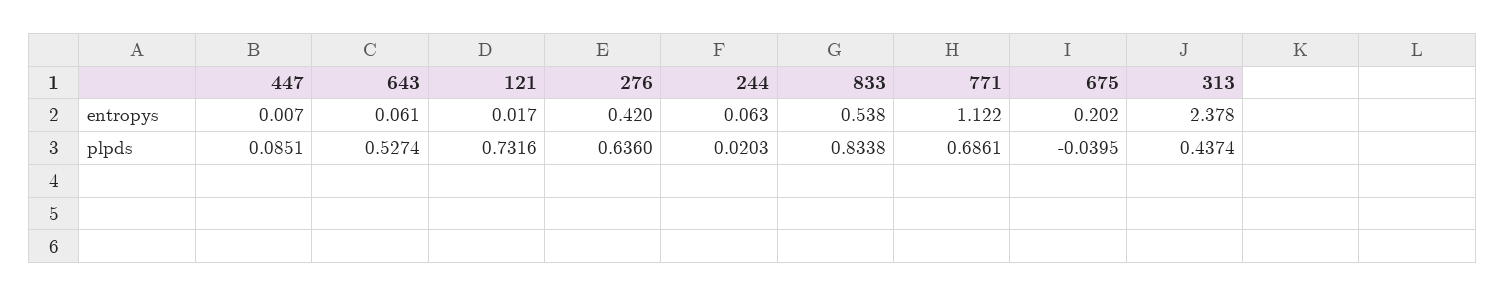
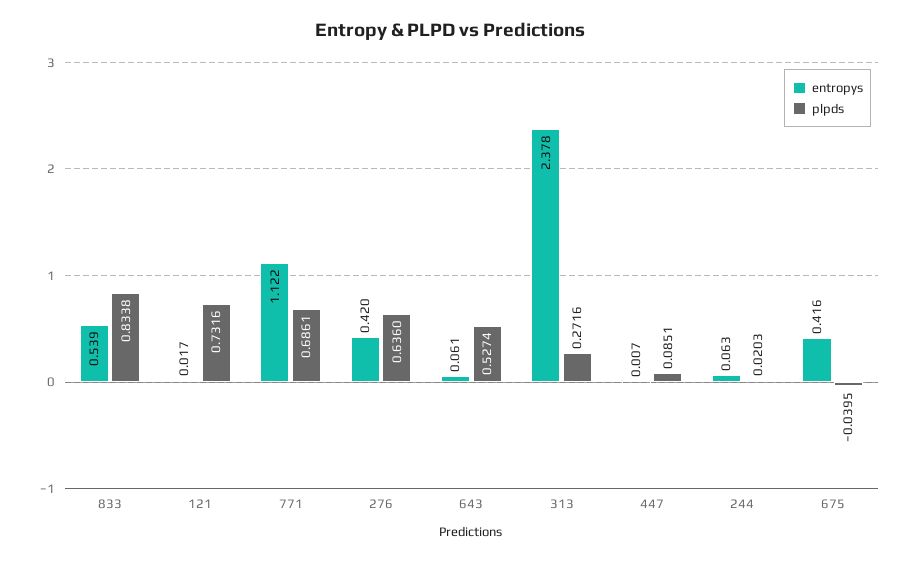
entropys, 833: 0.538 -> 0.539
entropys, 675: 0.202 -> 0.416
plpds, 313: 0.4374 -> 0.2716

